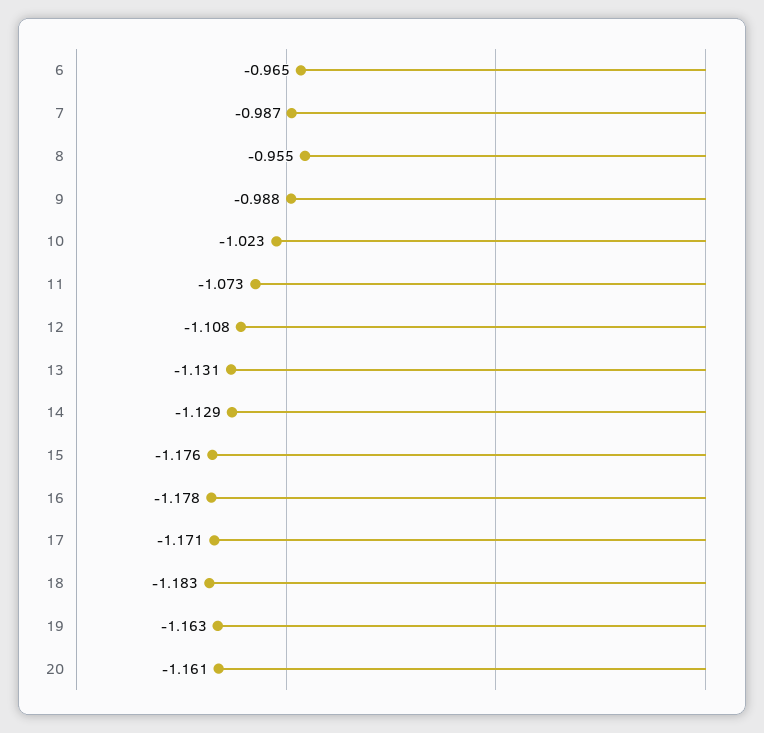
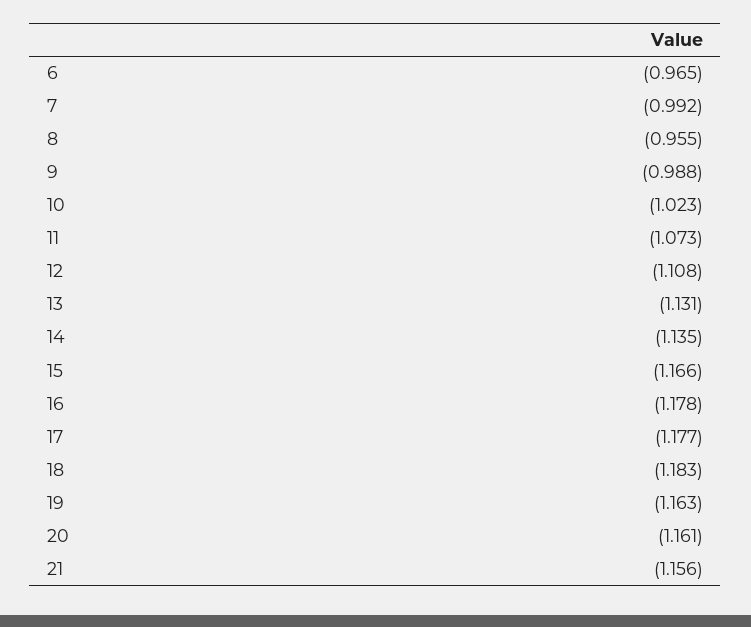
7: -0.987 -> -0.992
14: -1.129 -> -1.135
15: -1.176 -> -1.166
17: -1.171 -> -1.177
21: none -> -1.156

